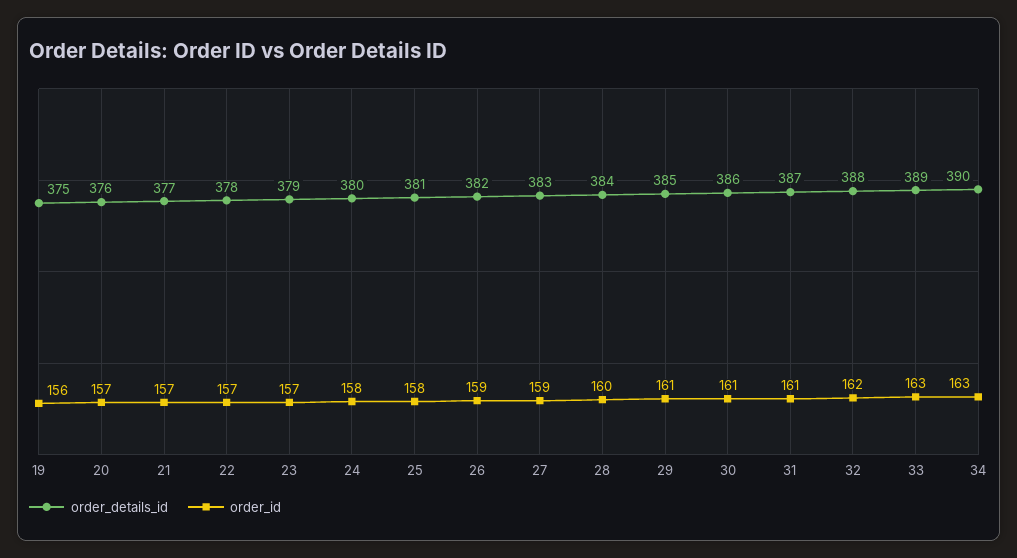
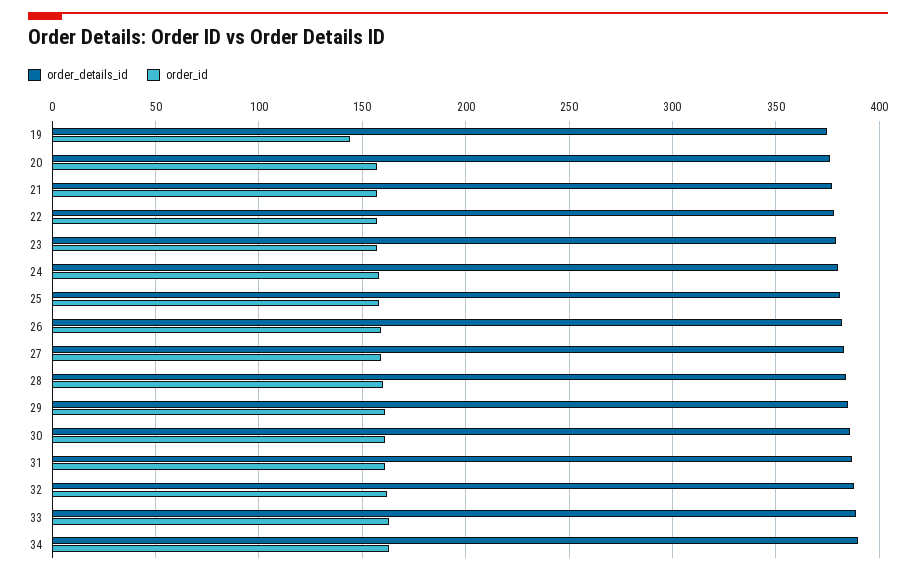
order_id, 19: 156 -> 145

